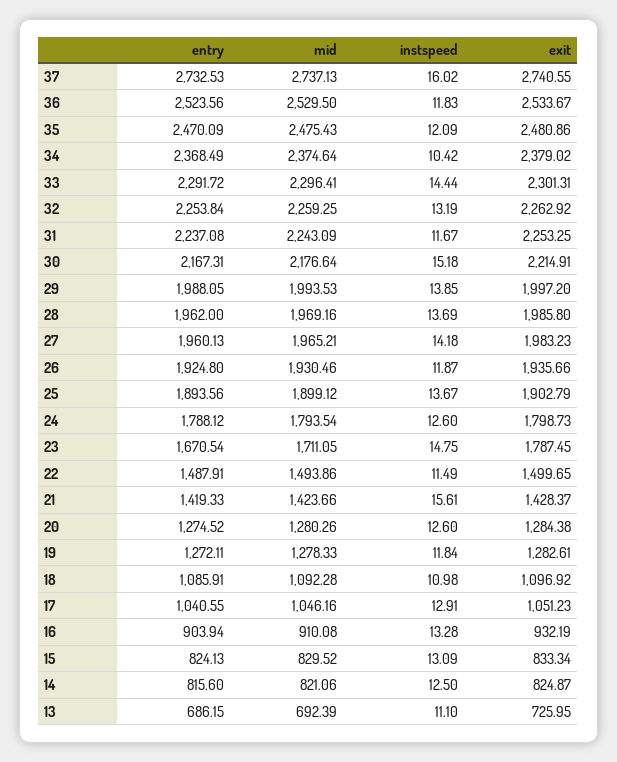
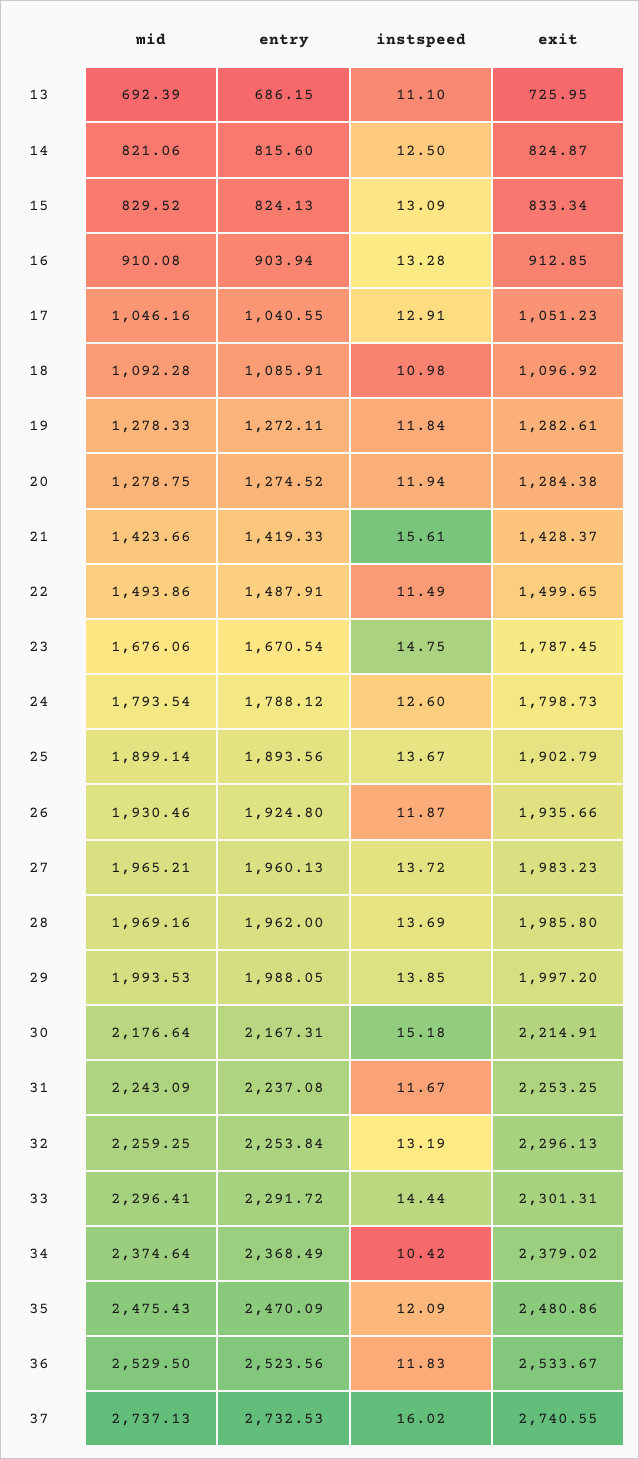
exit, 32: 2262.92 -> 2296.13
instspeed, 27: 14.18 -> 13.72
mid, 25: 1899.12 -> 1899.14
mid, 23: 1711.05 -> 1676.06
mid, 20: 1280.26 -> 1278.75
instspeed, 20: 12.6 -> 11.94
exit, 16: 932.19 -> 912.85

